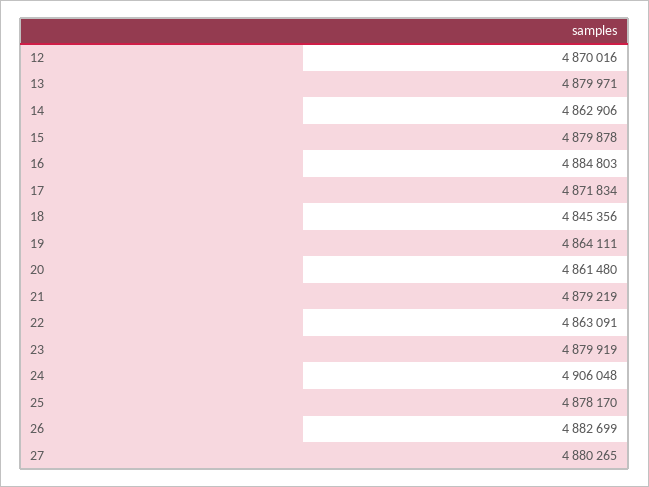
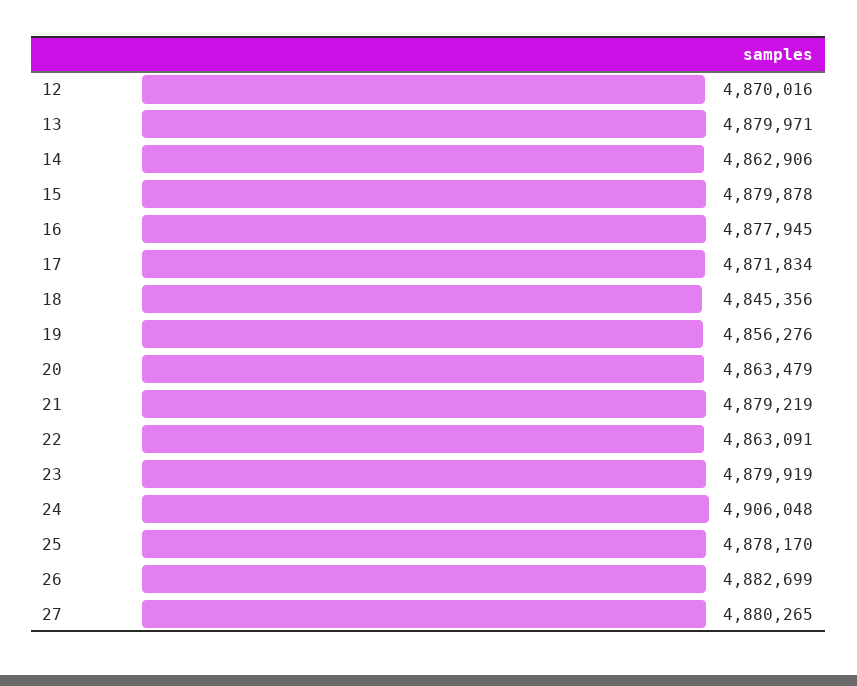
16: 4884803 -> 4877945
19: 4864111 -> 4856276
20: 4861480 -> 4863479

